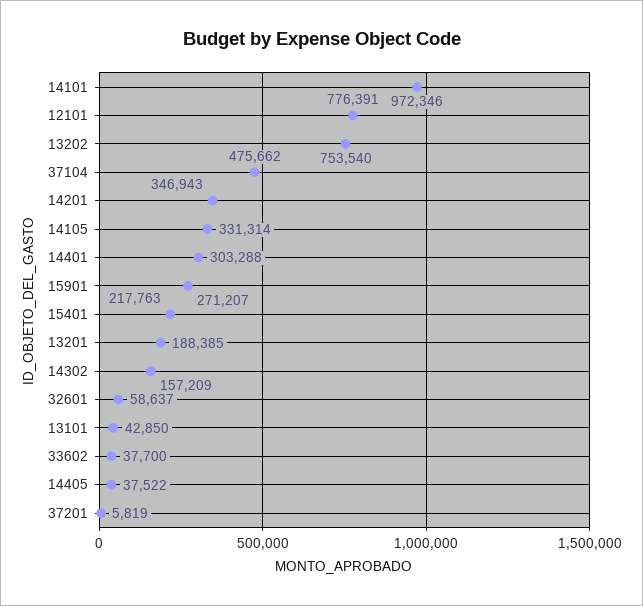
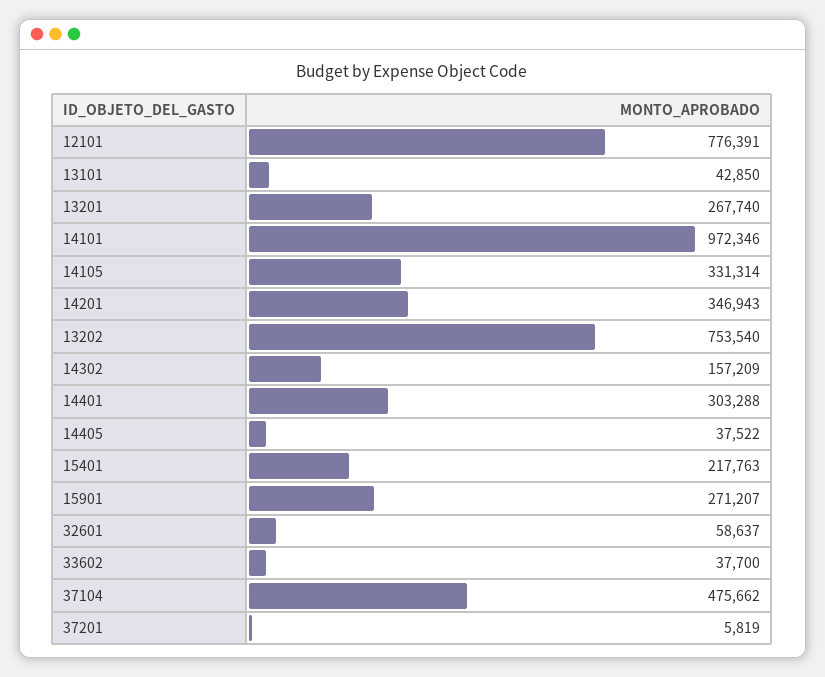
13201: 188385 -> 267740

